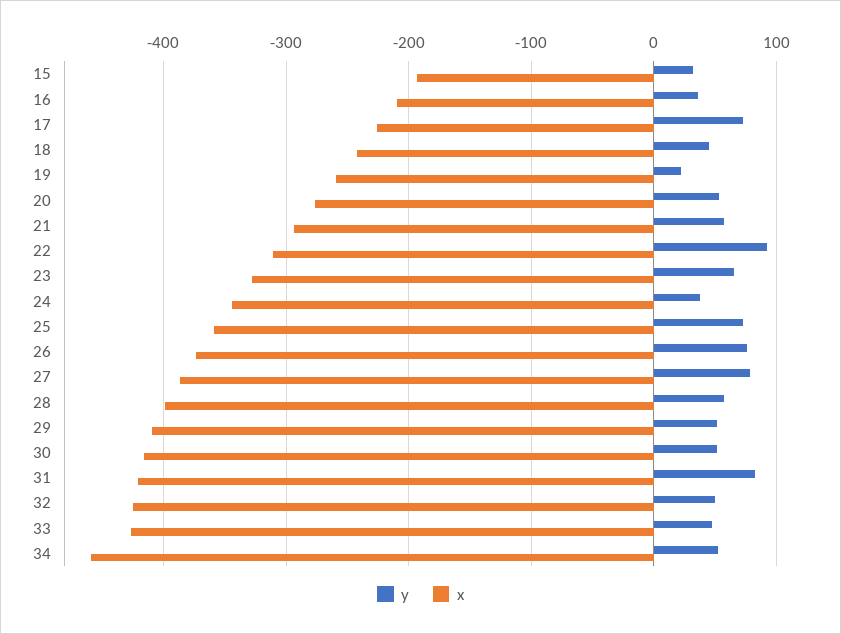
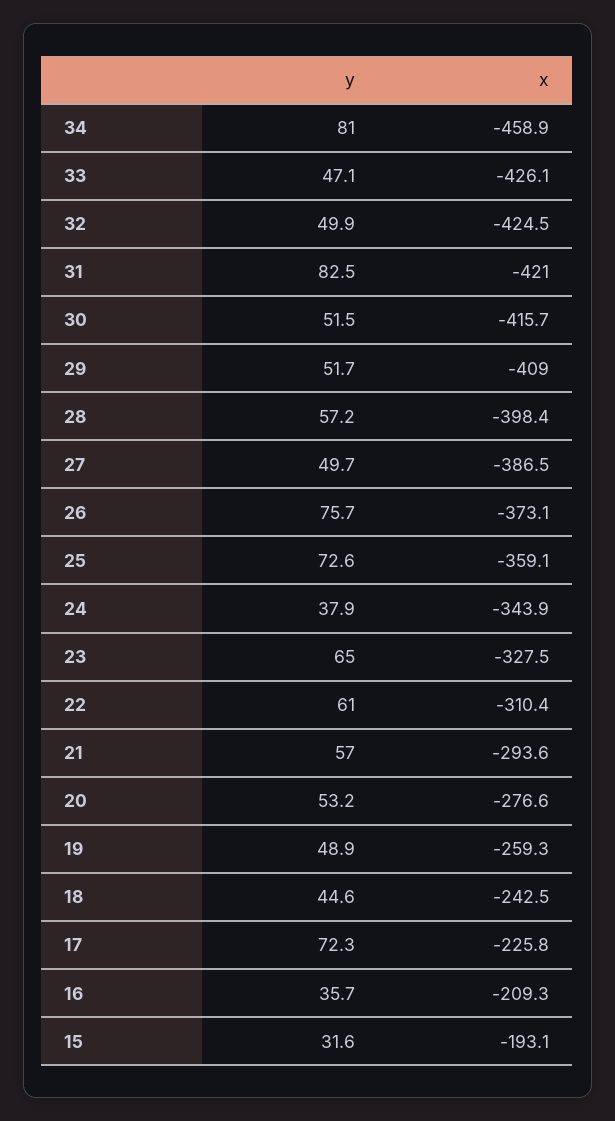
y, 19: 20 -> 48.9
y, 22: 90 -> 61
y, 27: 80 -> 49.7
y, 34: 50 -> 81

